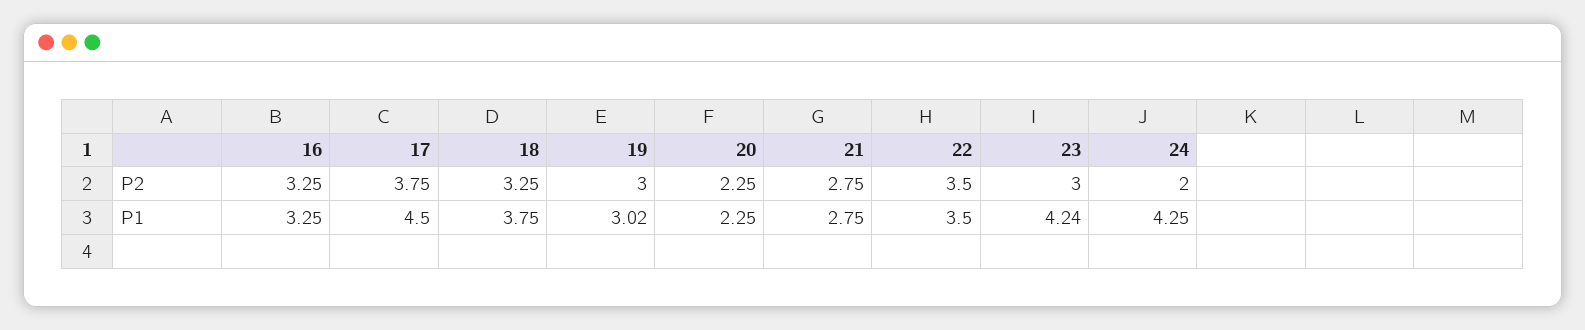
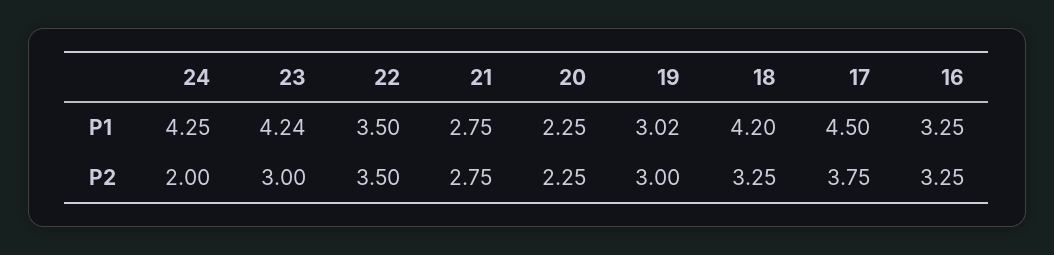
18, P1: 3.75 -> 4.2

